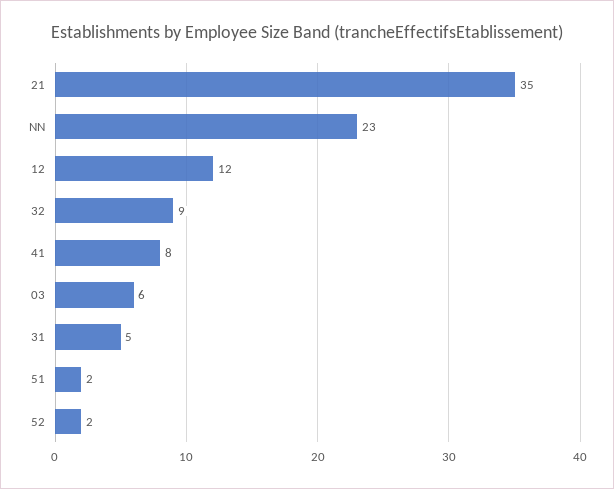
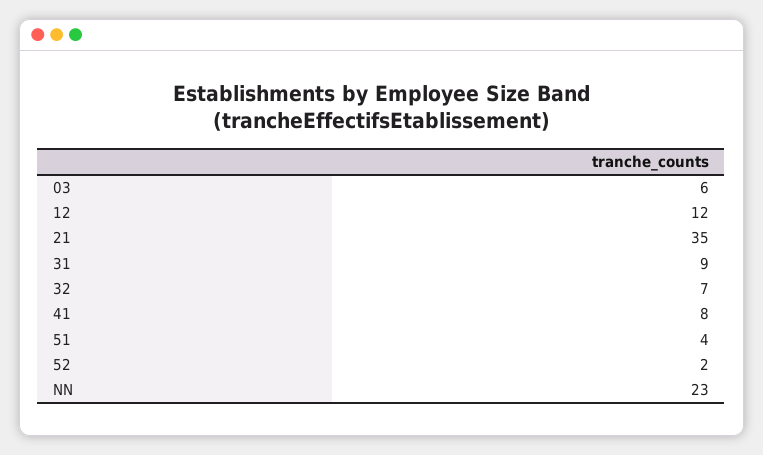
32: 9 -> 7
31: 5 -> 9
51: 2 -> 4

